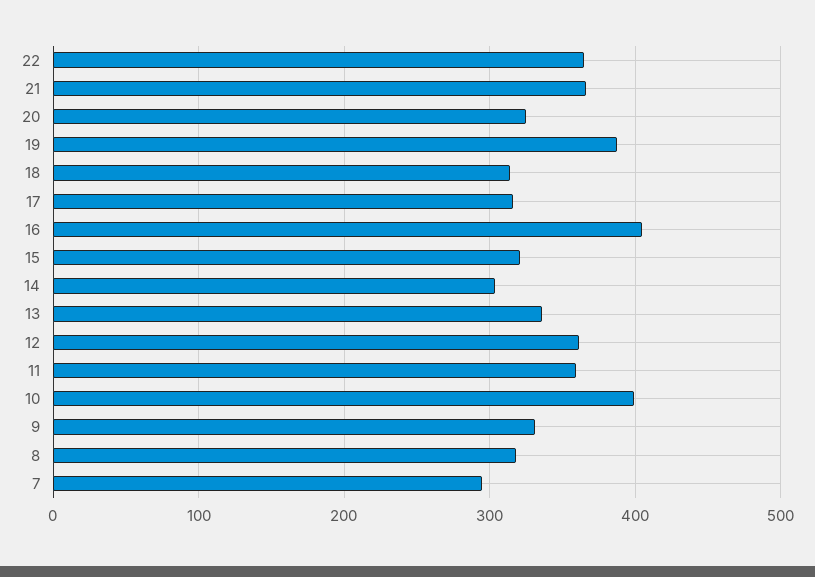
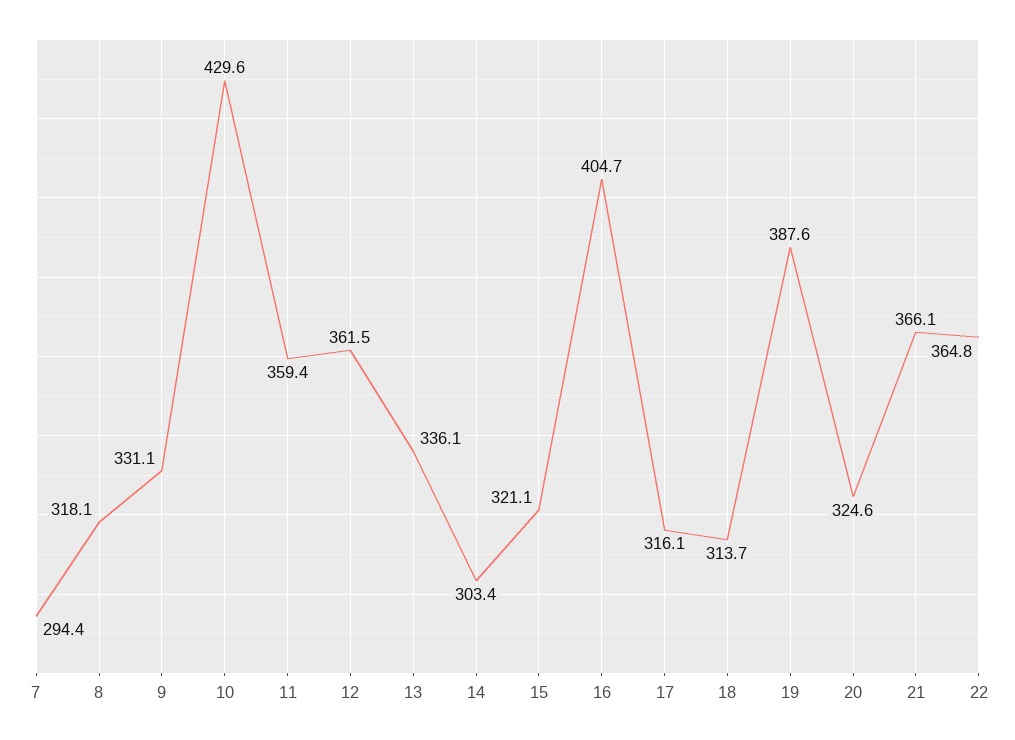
10: 400 -> 429.6

